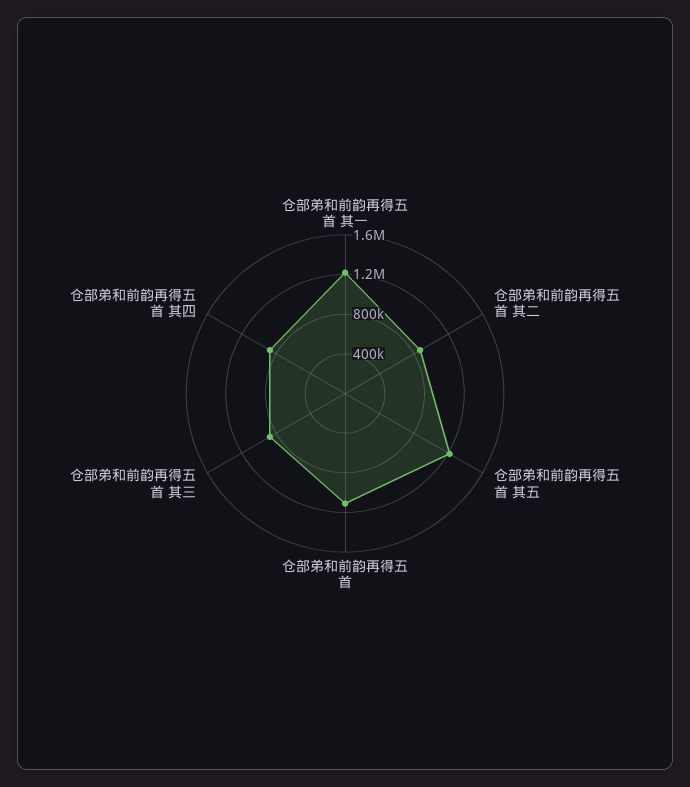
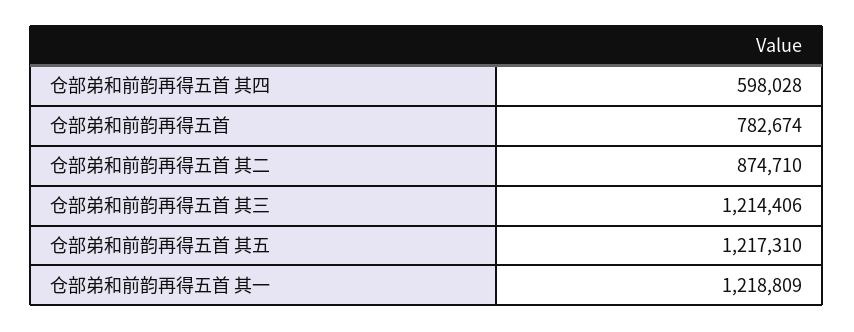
仓部弟和前韵再得五首: 1100000 -> 782674
仓部弟和前韵再得五首 其三: 900000 -> 1214406
仓部弟和前韵再得五首 其四: 900000 -> 598028

